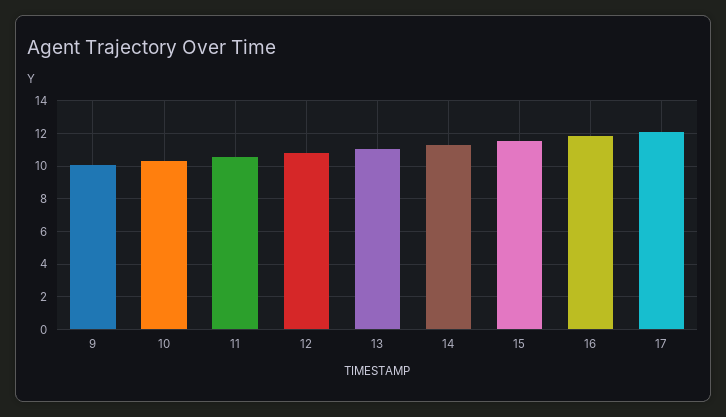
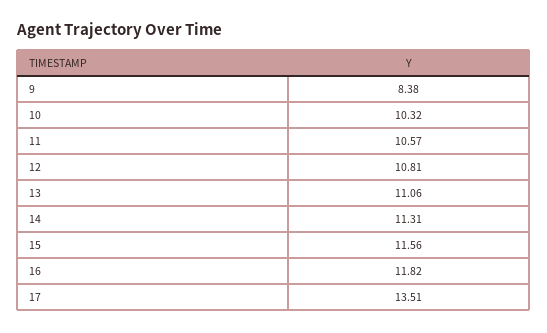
9: 10 -> 8.38
17: 12 -> 13.51

